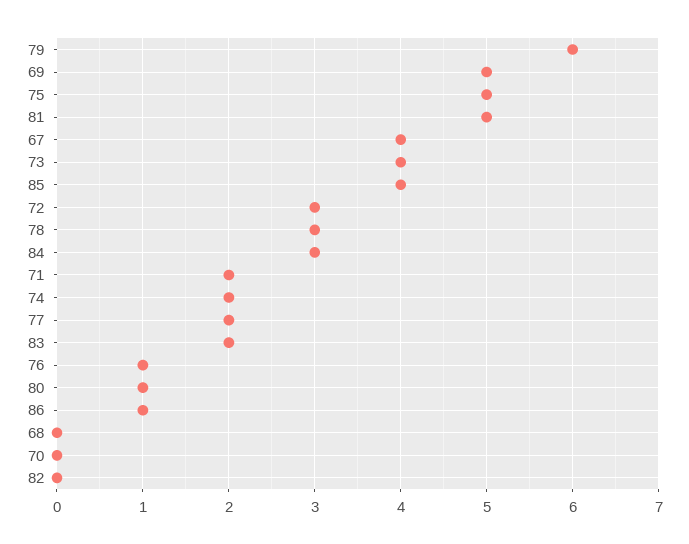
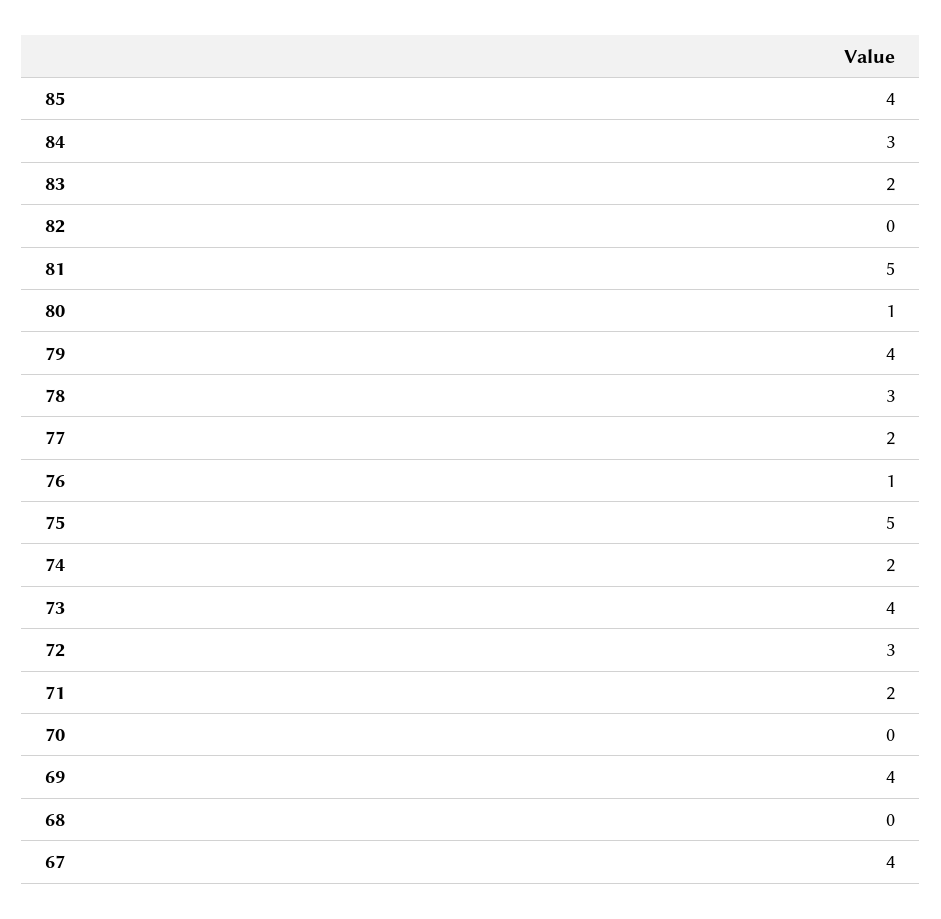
79: 6 -> 4
69: 5 -> 4
86: 1 -> none

